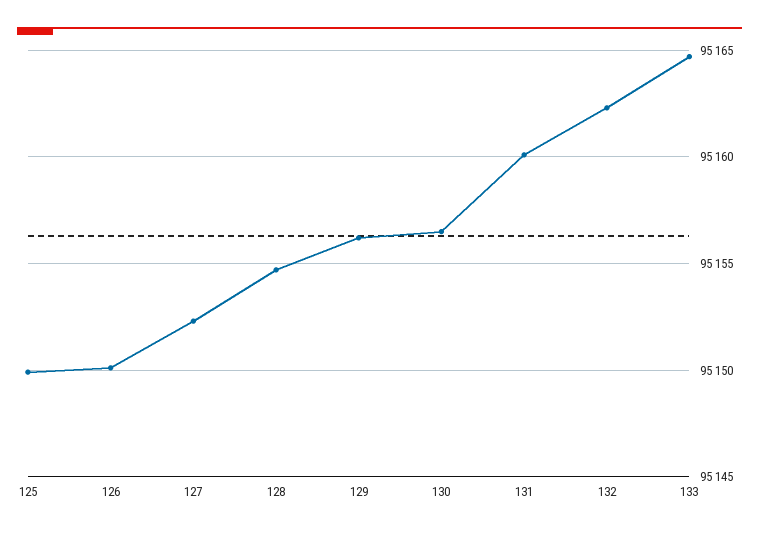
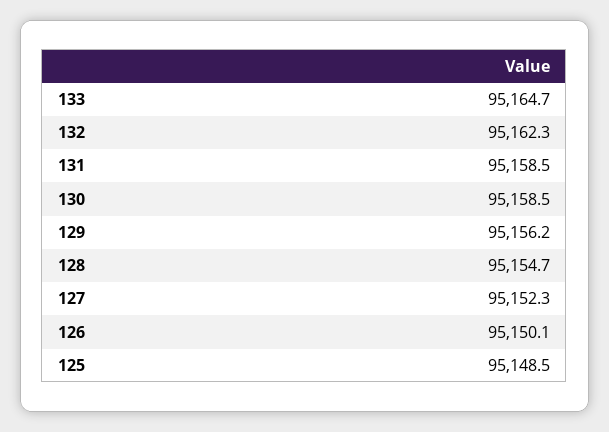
125: 95150 -> 95148.5
130: 95156.5 -> 95158.5
131: 95160 -> 95158.5

